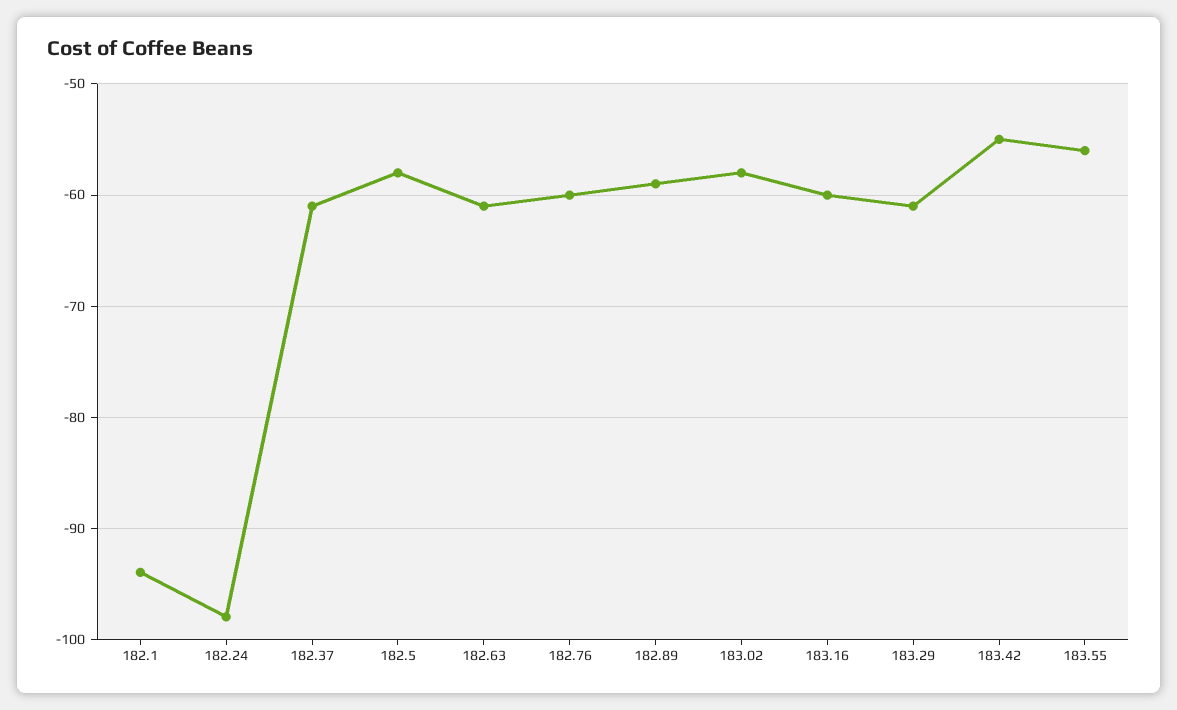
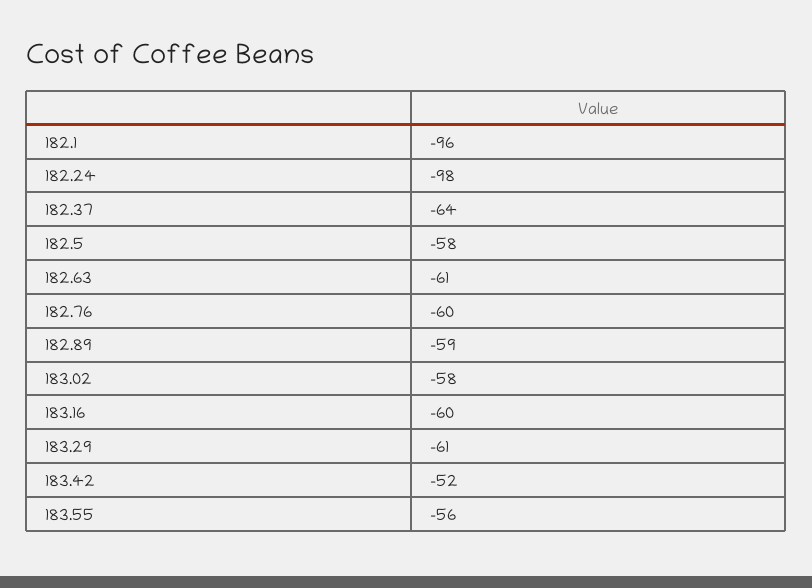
182.1: -94 -> -96
182.37: -61 -> -64
183.42: -55 -> -52

